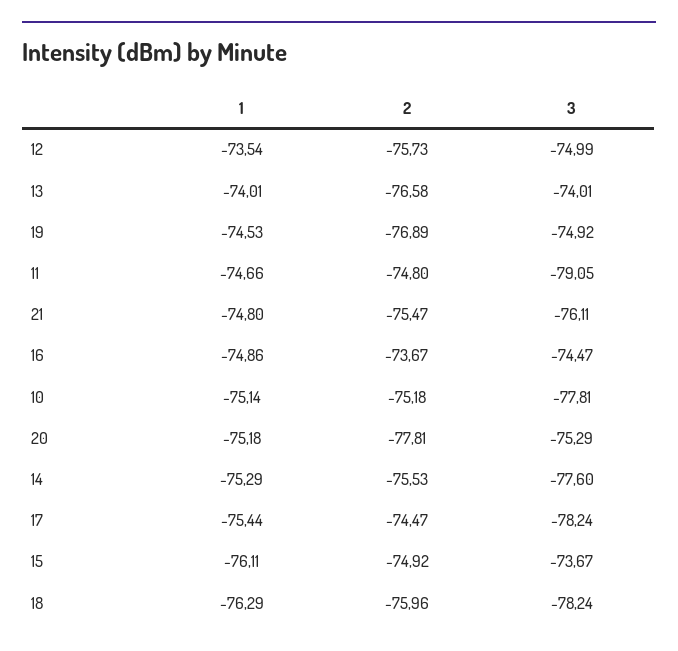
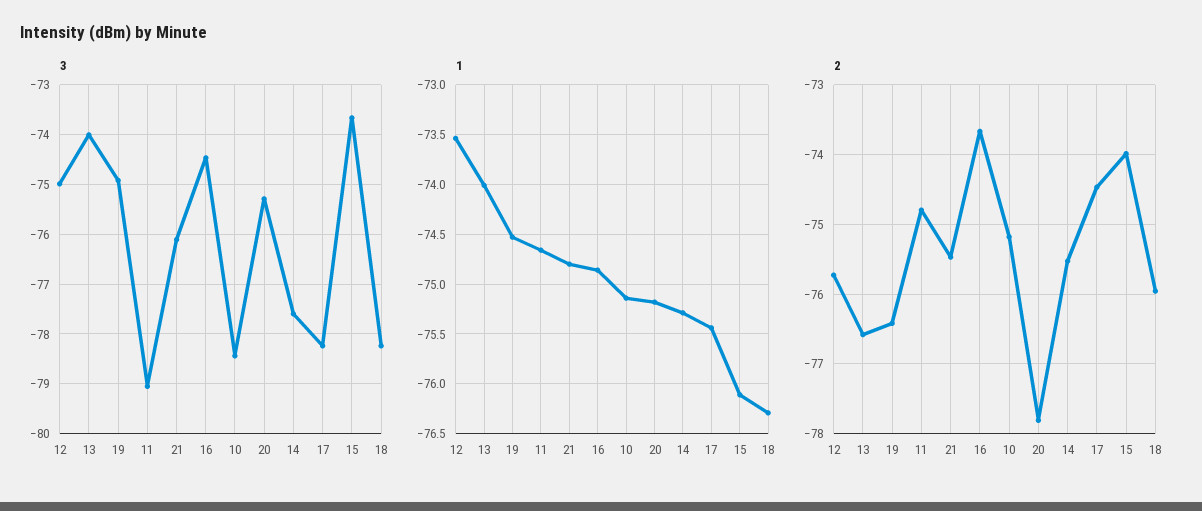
2, 19: -76.89 -> -76.4
3, 10: -77.81 -> -78.4
2, 15: -74.92 -> -74

